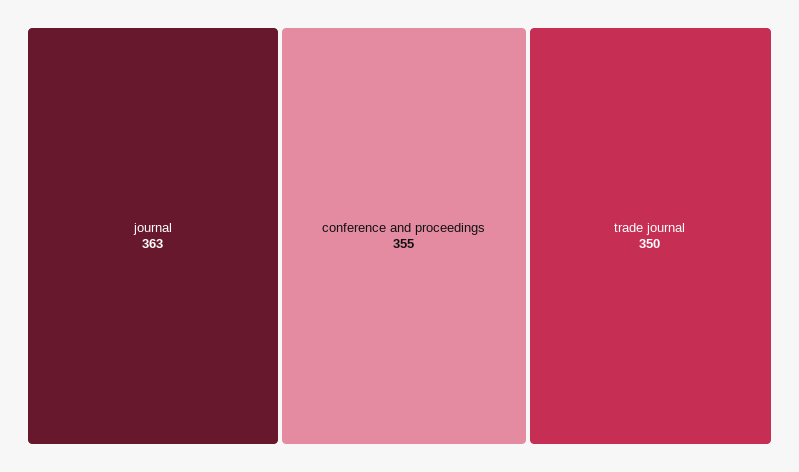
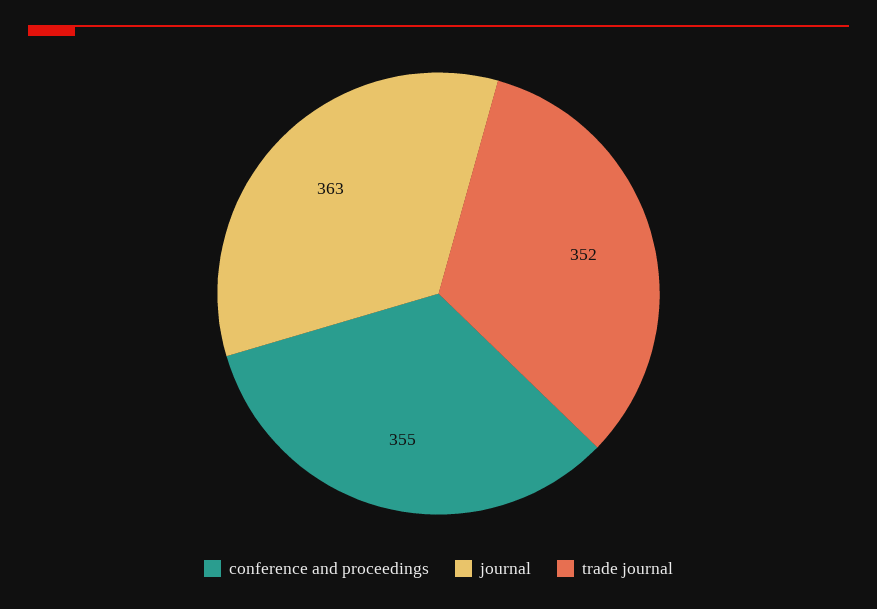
trade journal: 350 -> 352

